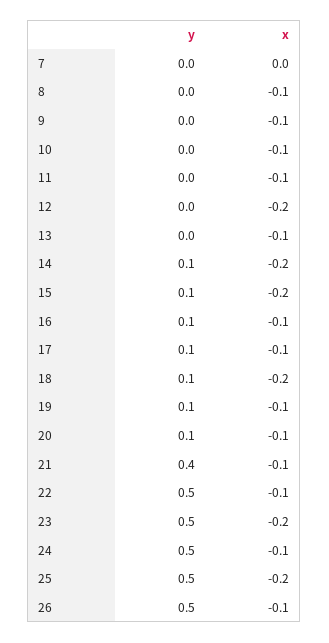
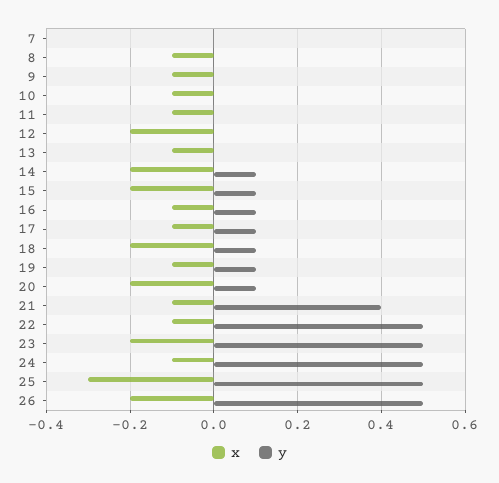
x, 20: -0.1 -> -0.2
x, 25: -0.2 -> -0.3
x, 26: -0.1 -> -0.2

